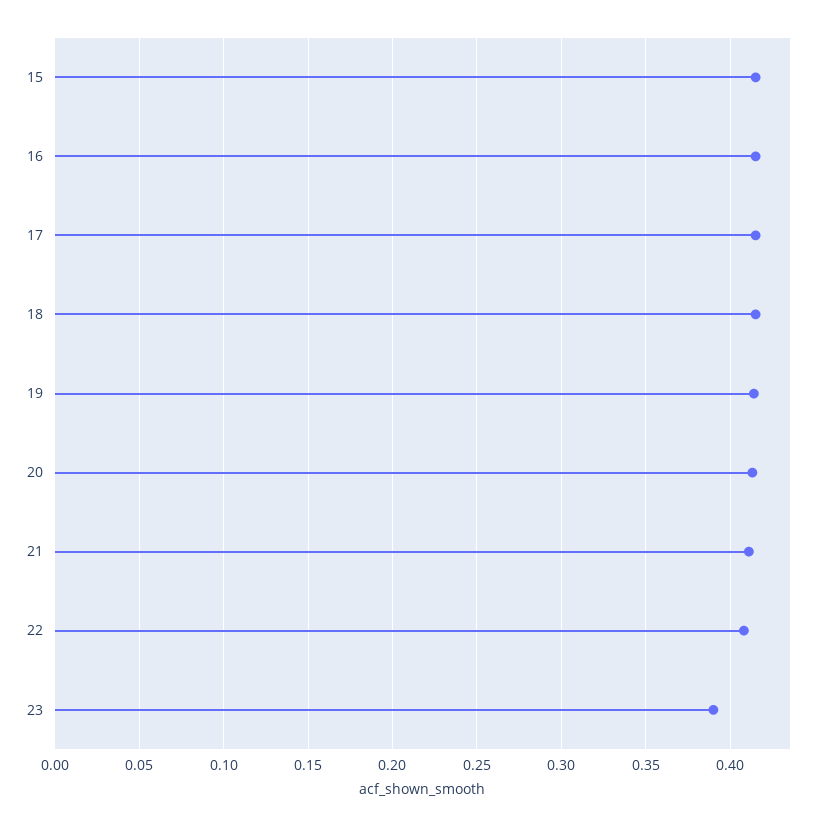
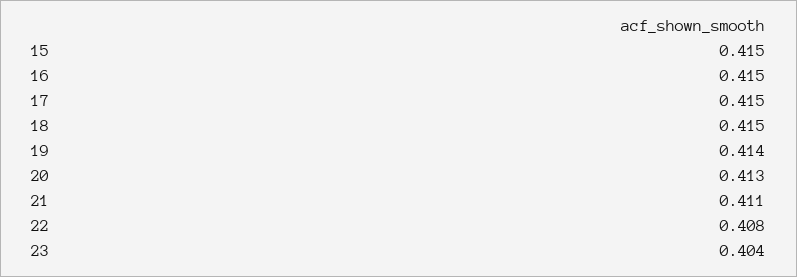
23: 0.39 -> 0.404

